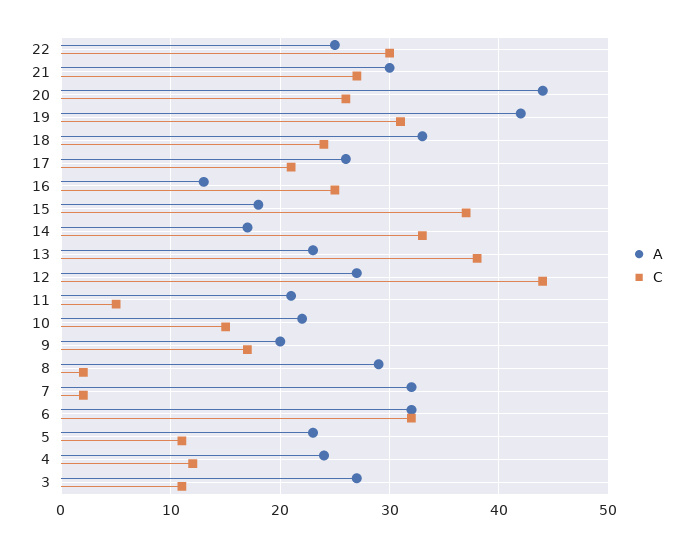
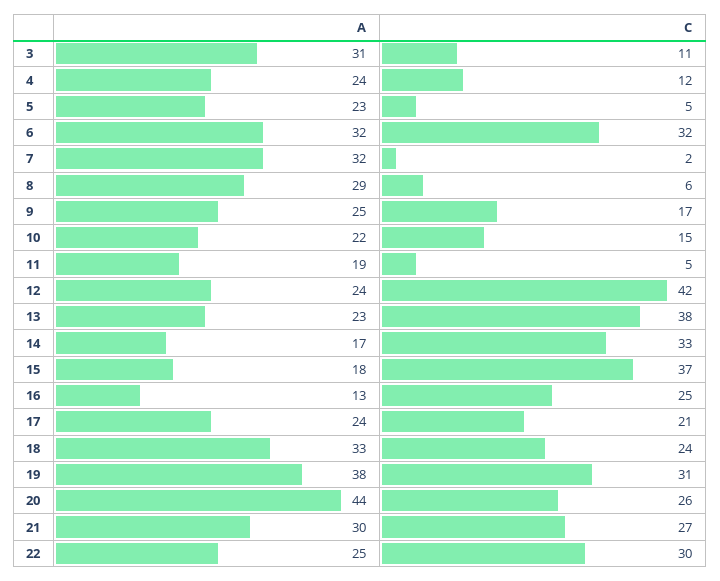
A, 19: 42 -> 38
A, 17: 26 -> 24
A, 12: 27 -> 24
C, 12: 44 -> 42
A, 11: 21 -> 19
A, 9: 20 -> 25
C, 8: 2 -> 6
C, 5: 11 -> 5
A, 3: 27 -> 31

